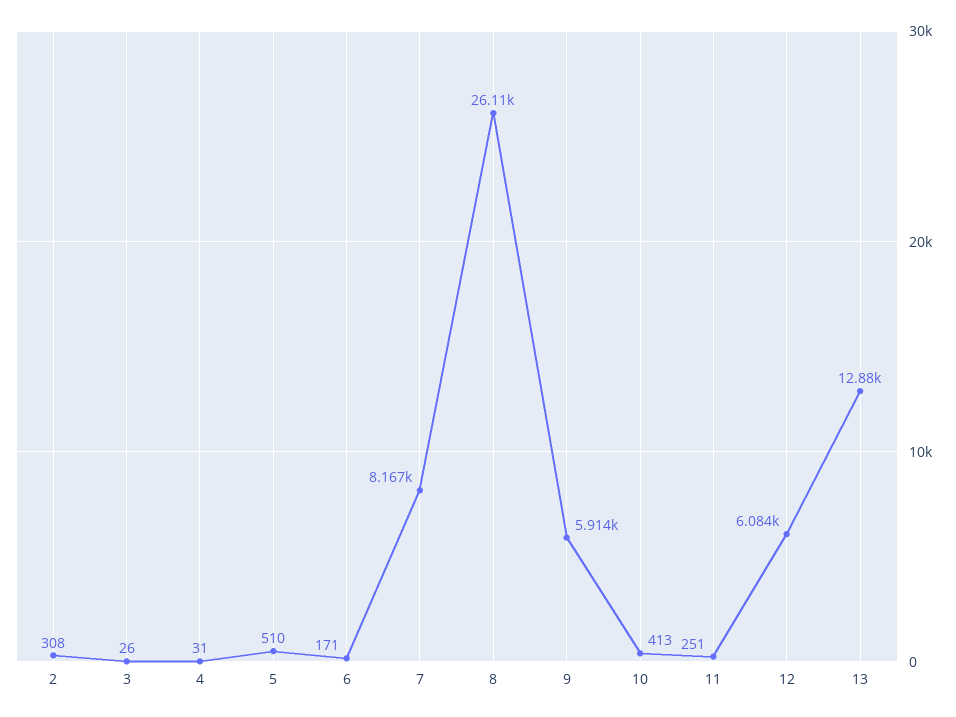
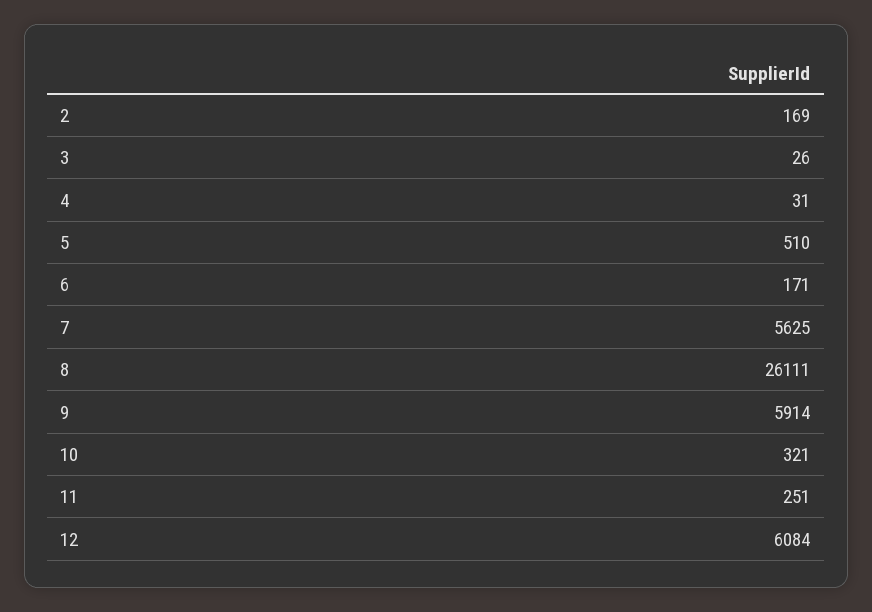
2: 308 -> 169
7: 8167 -> 5625
10: 413 -> 321
13: 12880 -> none

